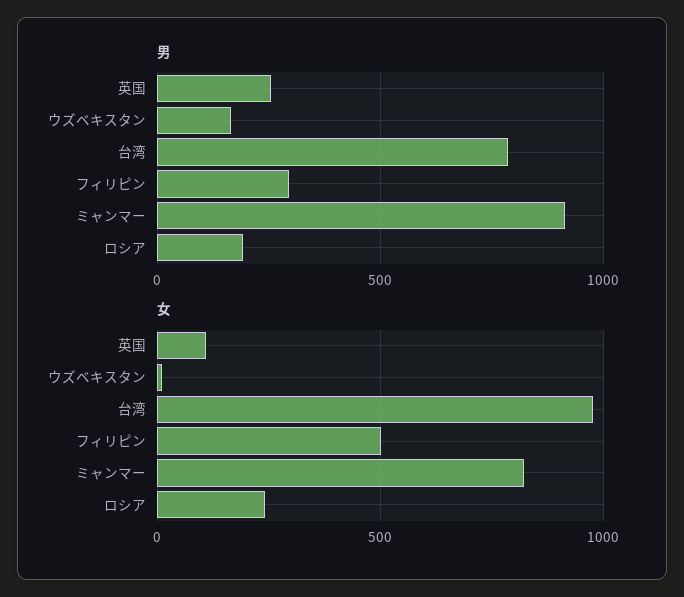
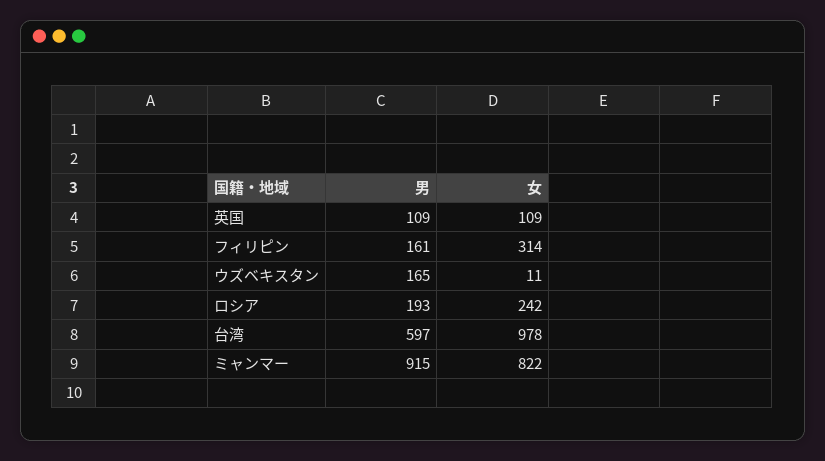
男, 英国: 250 -> 109
男, 台湾: 800 -> 597
男, フィリピン: 300 -> 161
女, フィリピン: 500 -> 314

